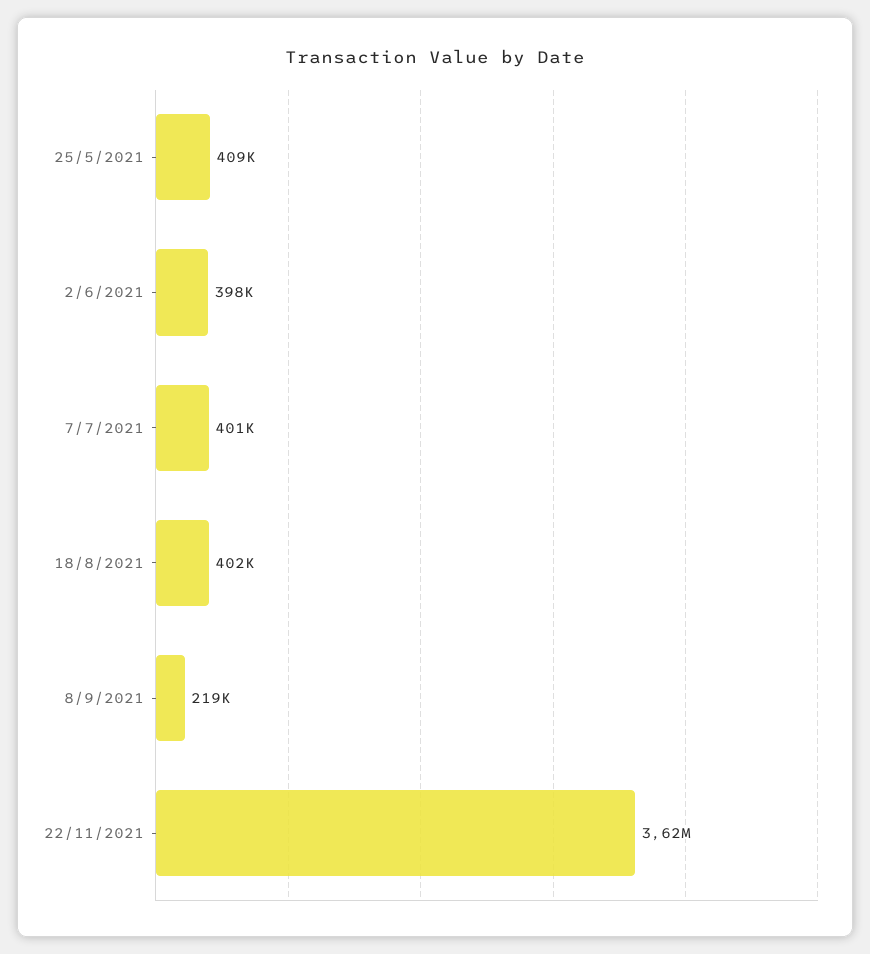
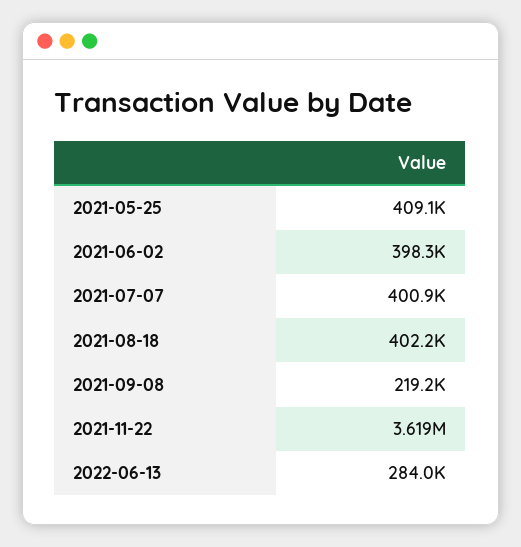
2022-06-13: none -> 284000

